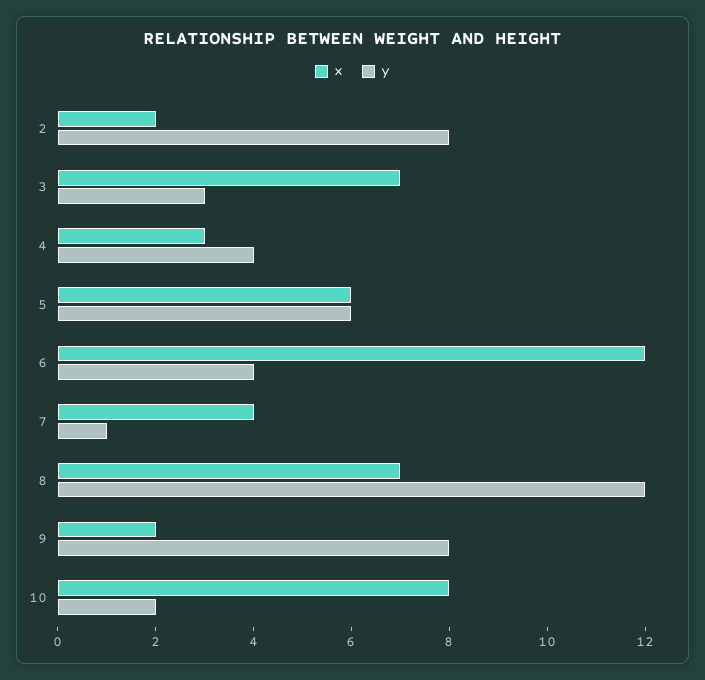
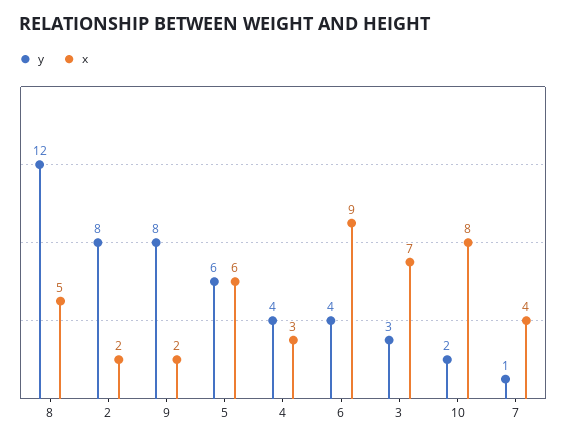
x, 6: 12 -> 9
x, 8: 7 -> 5

